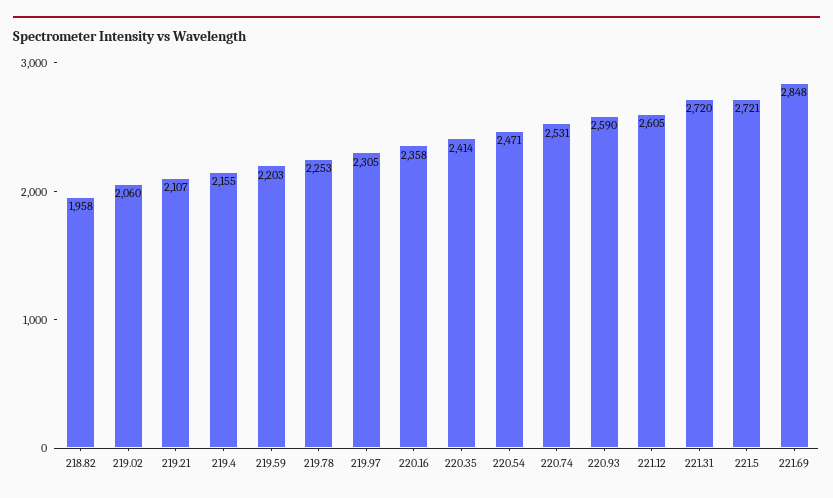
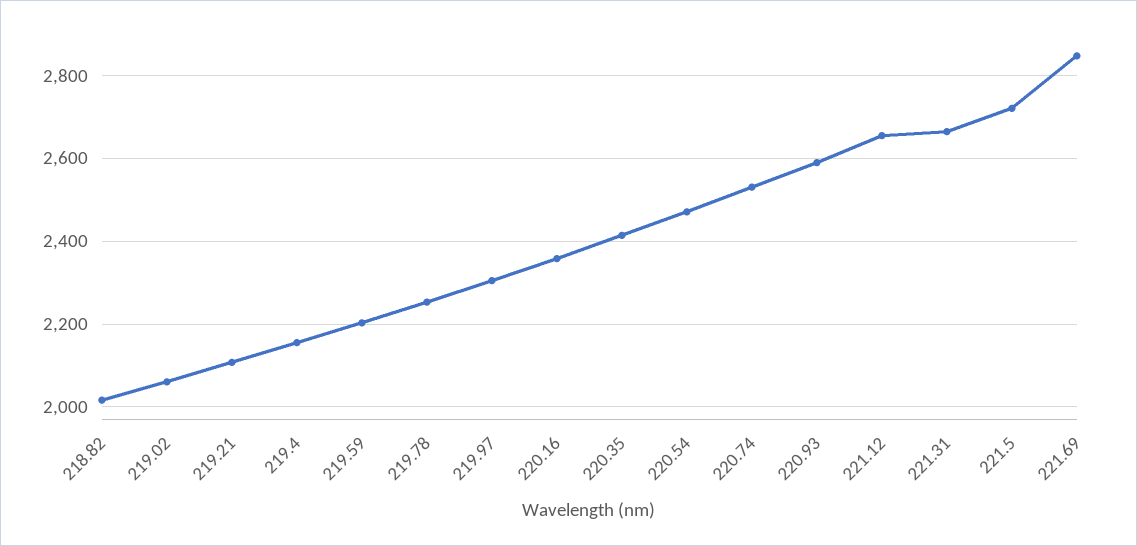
218.82: 1958 -> 2020
221.12: 2605 -> 2660
221.31: 2720 -> 2660

